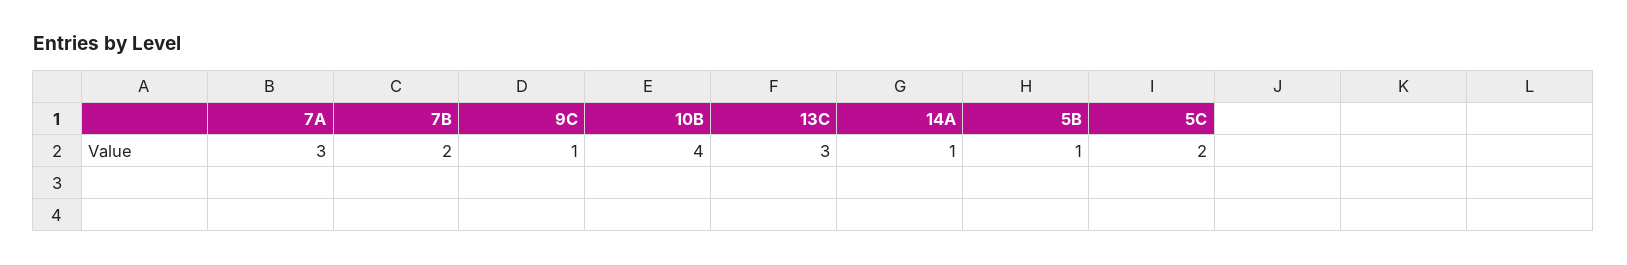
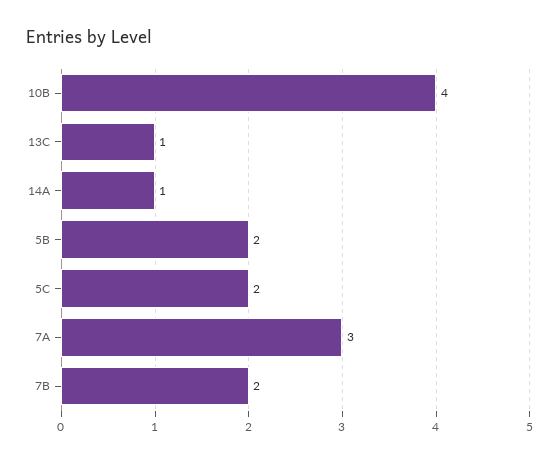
9C: 1 -> none
13C: 3 -> 1
5B: 1 -> 2

